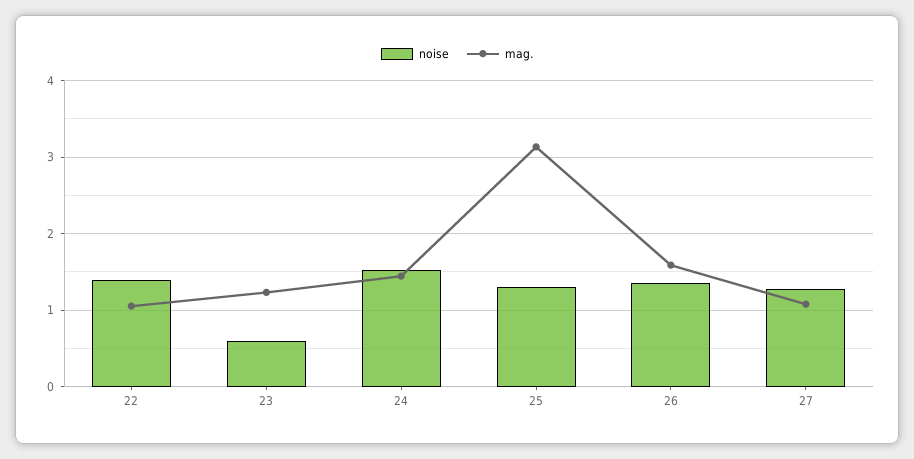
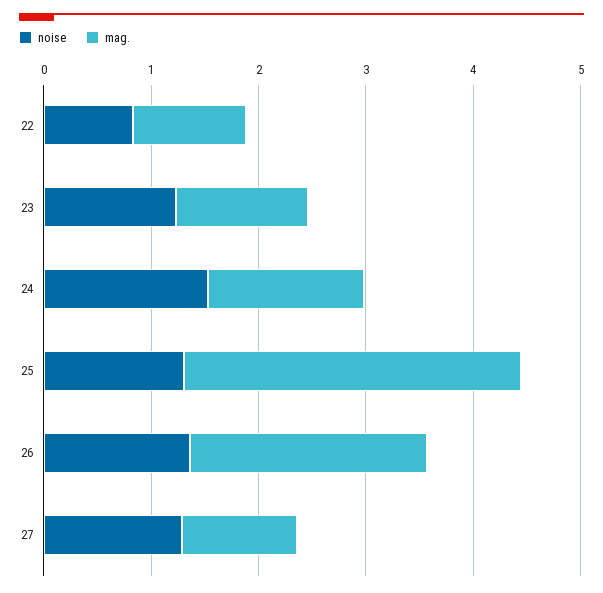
noise, 22: 1.4 -> 0.8
noise, 23: 0.6 -> 1.2
mag., 26: 1.6 -> 2.2

